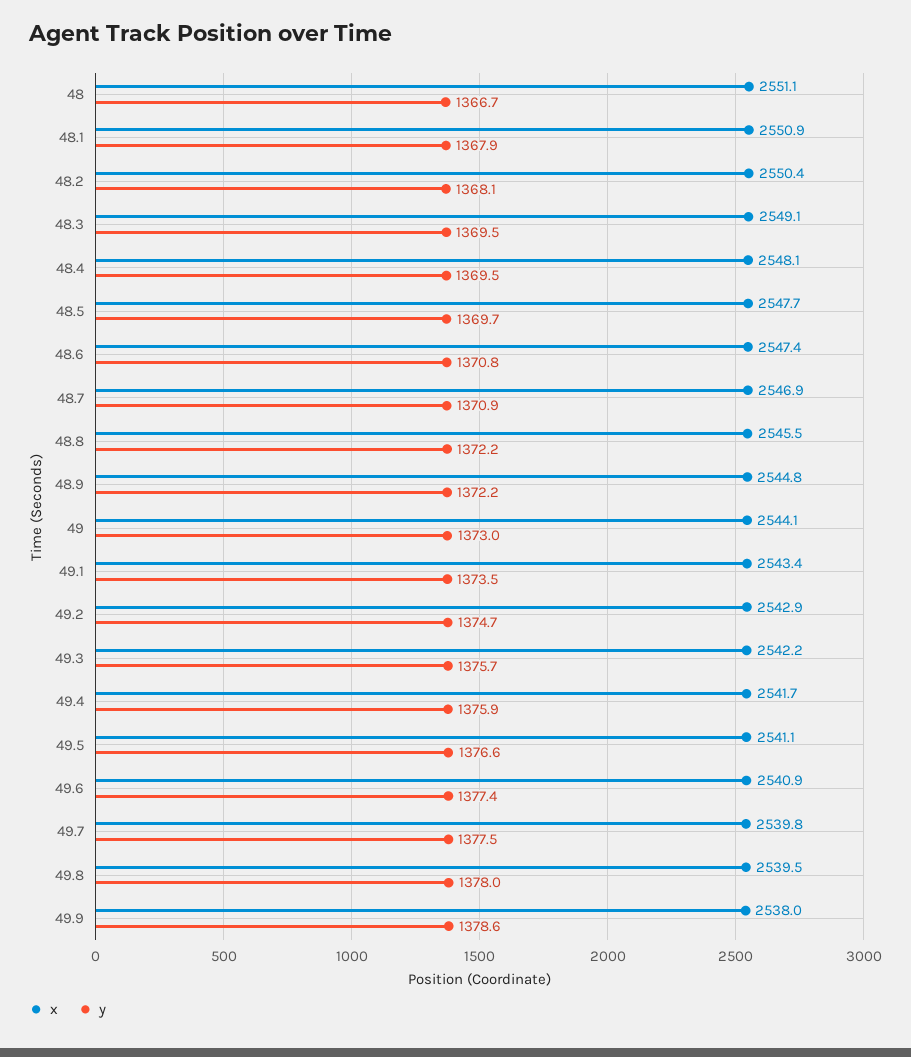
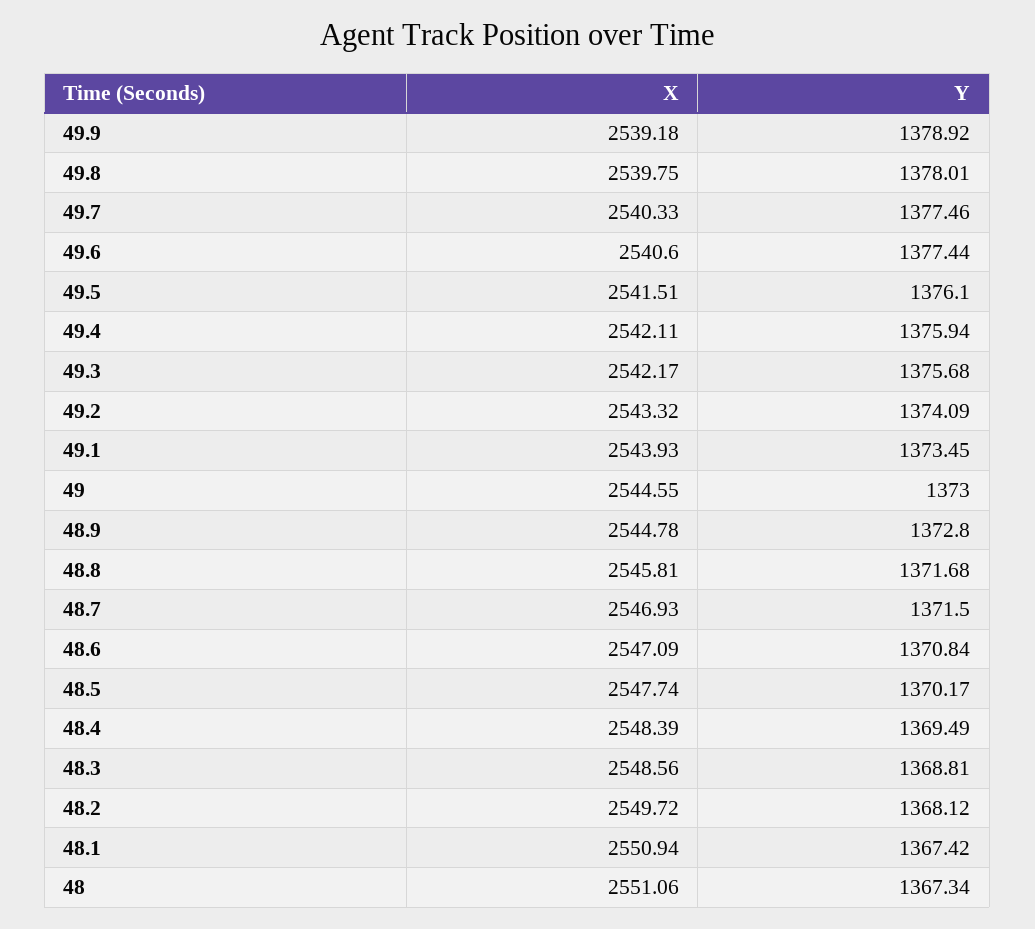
y, 48: 1366.7 -> 1367.34
y, 48.1: 1367.9 -> 1367.42
x, 48.2: 2550.4 -> 2549.72
x, 48.3: 2549.1 -> 2548.56
y, 48.3: 1369.5 -> 1368.81
x, 48.4: 2548.1 -> 2548.39
y, 48.5: 1369.7 -> 1370.17
x, 48.6: 2547.4 -> 2547.09
y, 48.7: 1370.9 -> 1371.5
x, 48.8: 2545.5 -> 2545.81
y, 48.8: 1372.2 -> 1371.68
y, 48.9: 1372.2 -> 1372.8
x, 49: 2544.1 -> 2544.55
x, 49.1: 2543.4 -> 2543.93
x, 49.2: 2542.9 -> 2543.32
y, 49.2: 1374.7 -> 1374.09
x, 49.4: 2541.7 -> 2542.11
x, 49.5: 2541.1 -> 2541.51
y, 49.5: 1376.6 -> 1376.1
x, 49.6: 2540.9 -> 2540.6
x, 49.7: 2539.8 -> 2540.33
x, 49.8: 2539.5 -> 2539.75
x, 49.9: 2538 -> 2539.18
y, 49.9: 1378.6 -> 1378.92

